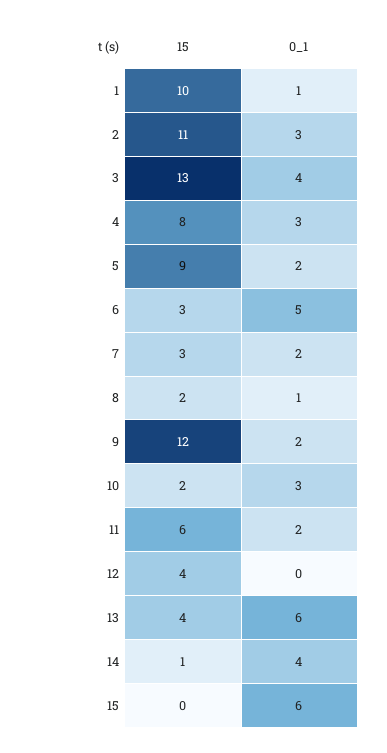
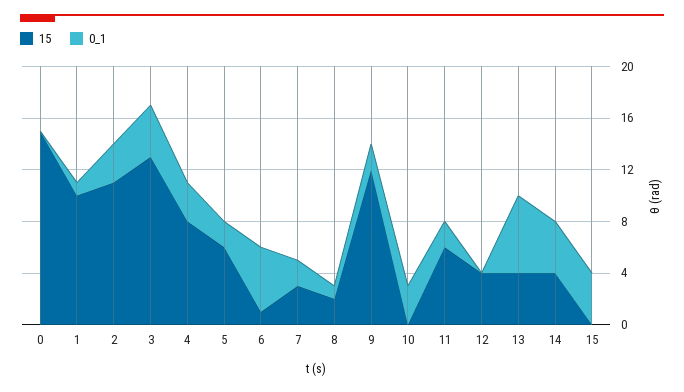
15, 5: 9 -> 6
15, 6: 3 -> 1
15, 10: 2 -> 0
15, 14: 1 -> 4
0_1, 15: 6 -> 4
15, 0: none -> 15
0_1, 0: none -> 0

